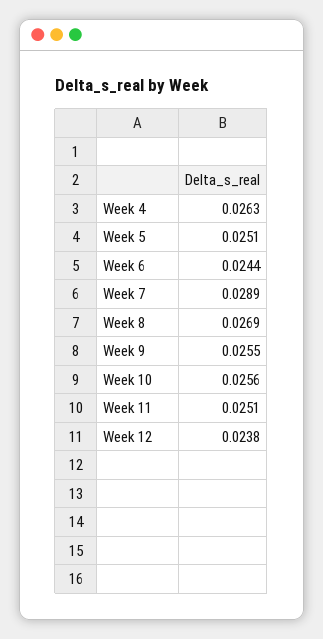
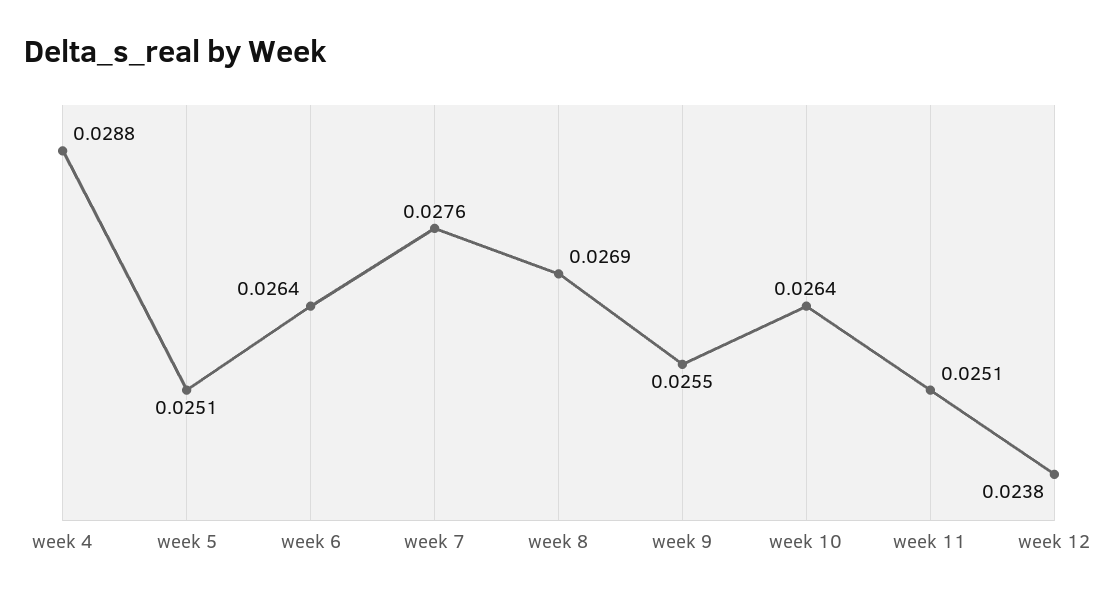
Week 4: 0.0263 -> 0.0288
Week 6: 0.0244 -> 0.0264
Week 7: 0.0289 -> 0.0276
Week 10: 0.0256 -> 0.0264

